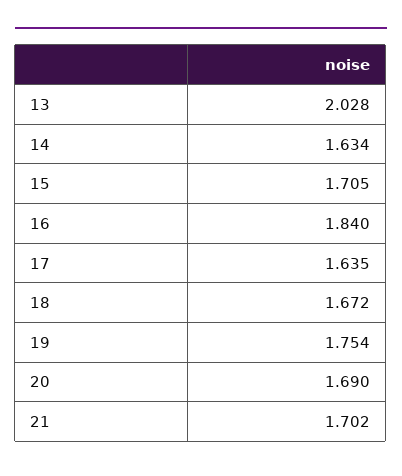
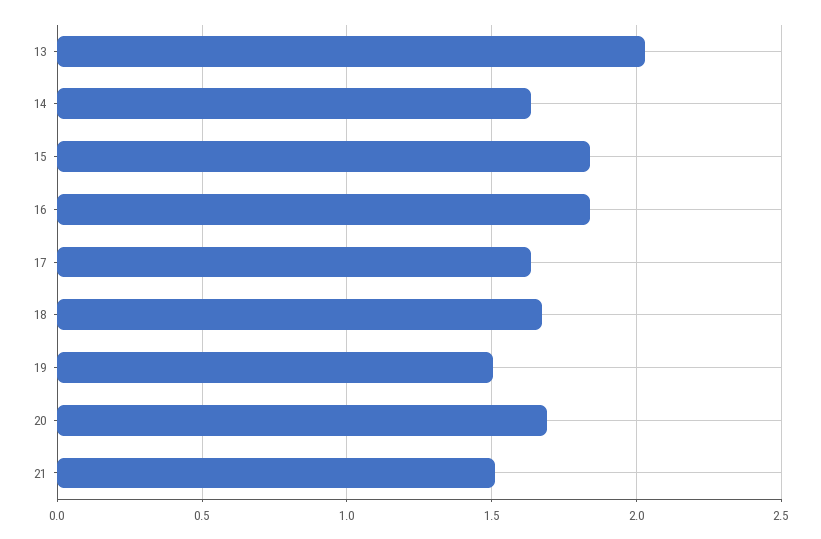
15: 1.705 -> 1.85
19: 1.754 -> 1.5
21: 1.702 -> 1.5

